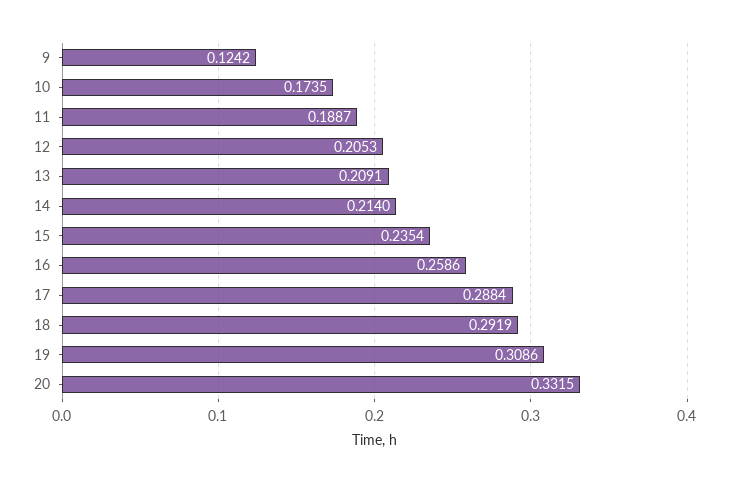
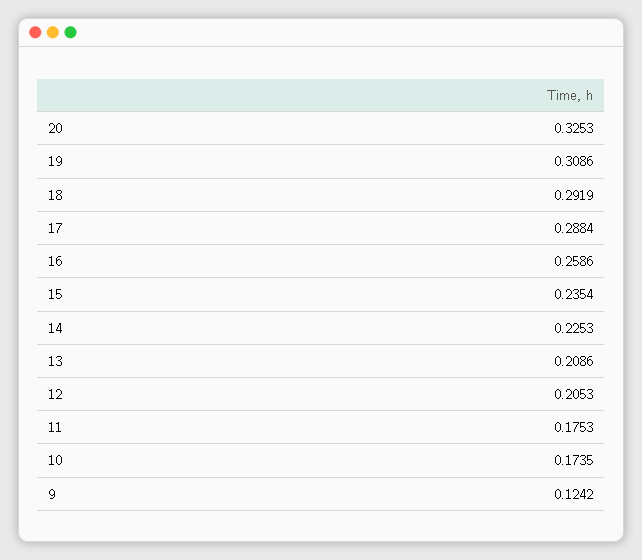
11: 0.1887 -> 0.1753
13: 0.2091 -> 0.2086
14: 0.214 -> 0.2253
20: 0.3315 -> 0.3253

